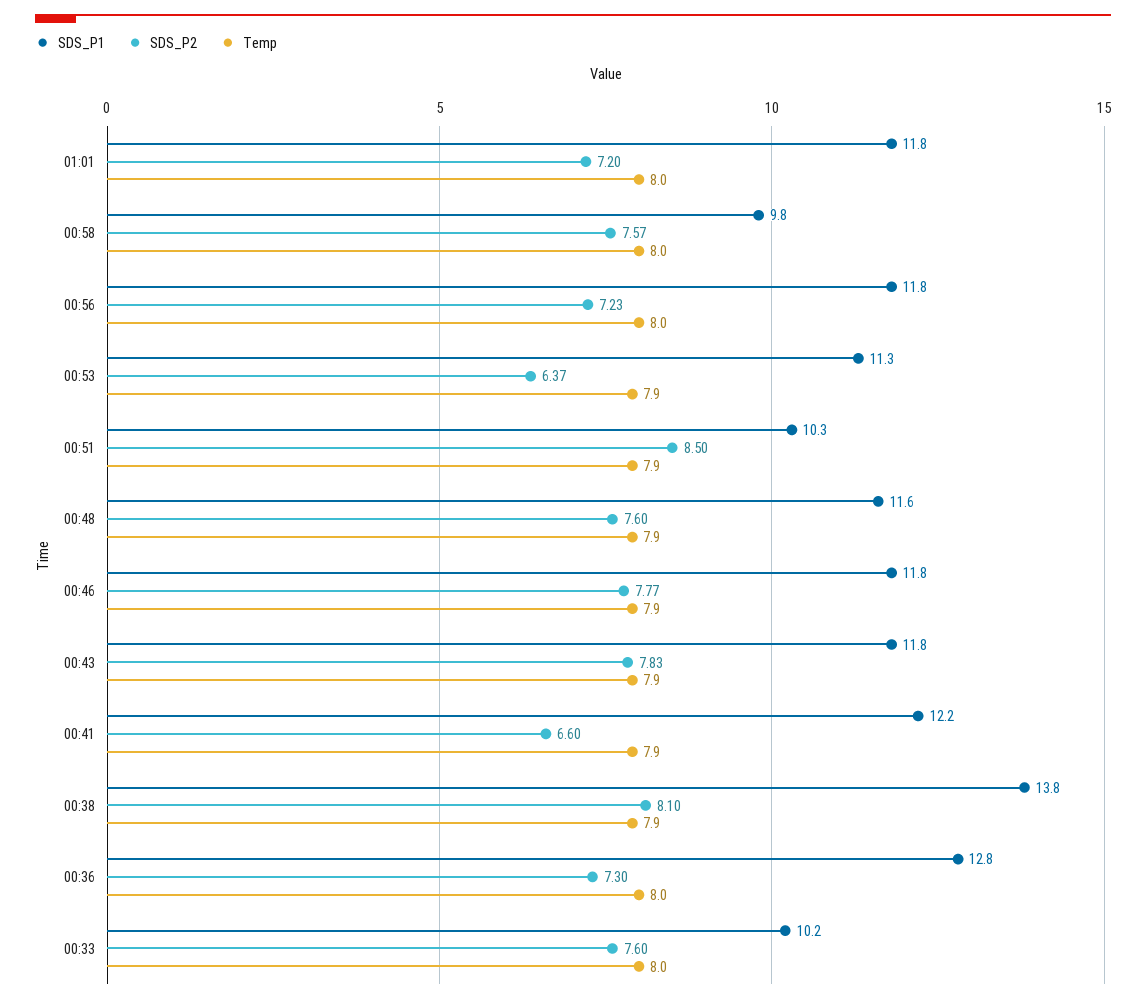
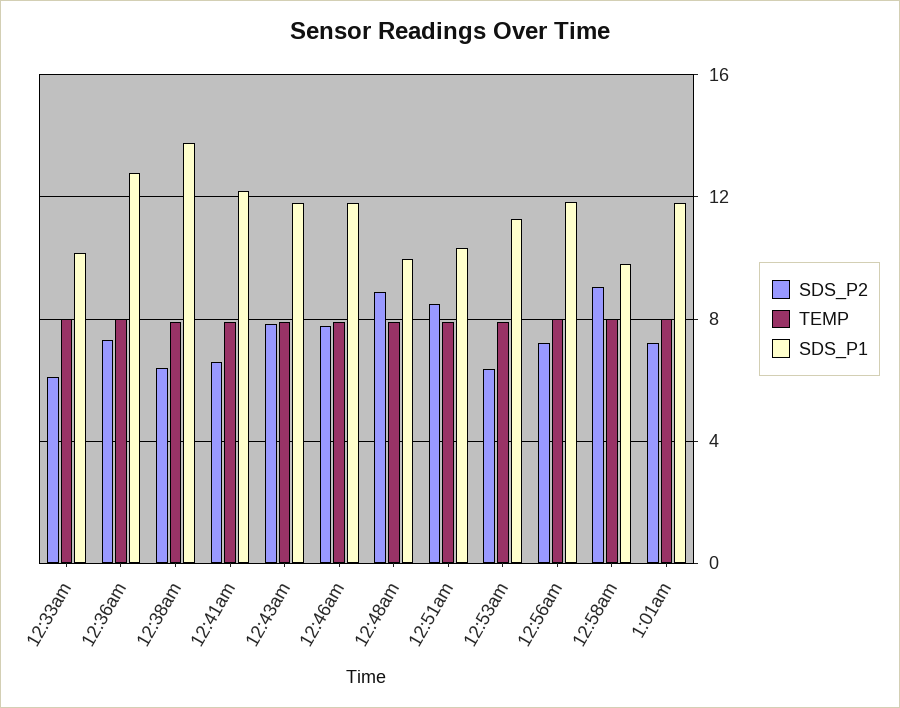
SDS_P2, 00:58: 7.57 -> 9
SDS_P1, 00:48: 11.6 -> 10
SDS_P2, 00:48: 7.6 -> 9
SDS_P2, 00:38: 8.1 -> 6.5
SDS_P2, 00:33: 7.6 -> 6

